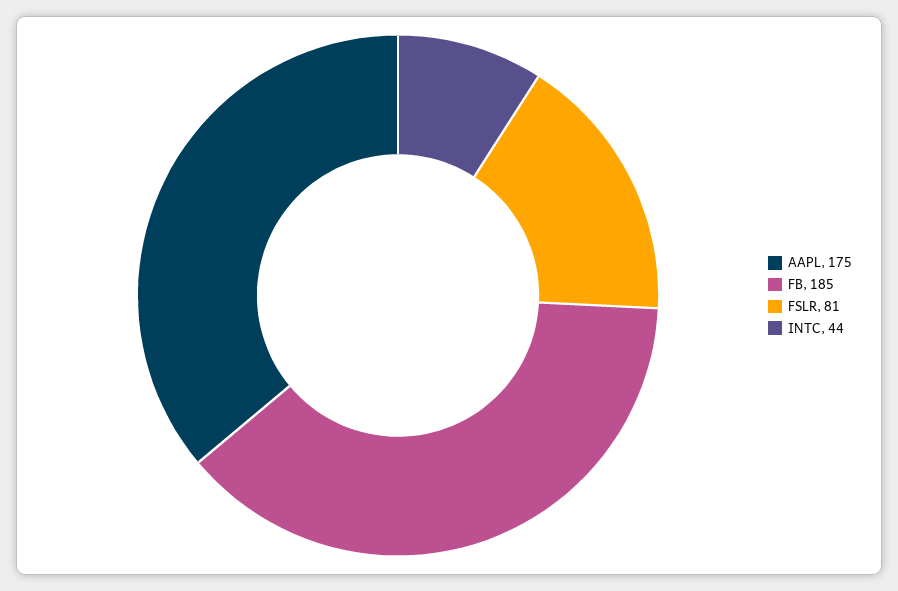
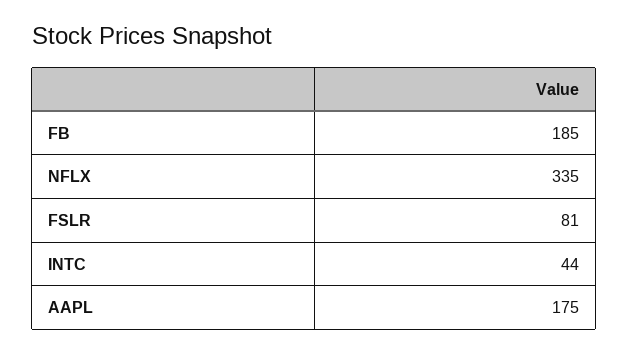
NFLX: none -> 335

